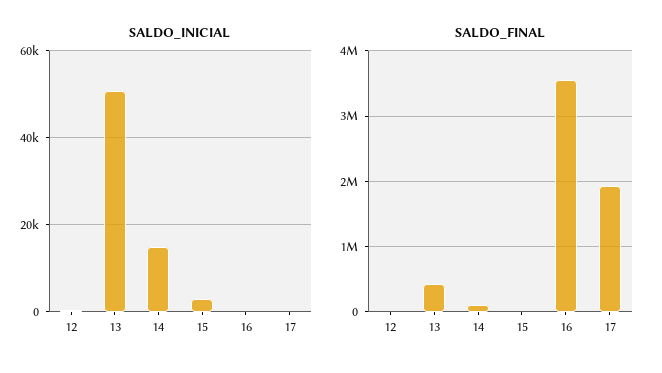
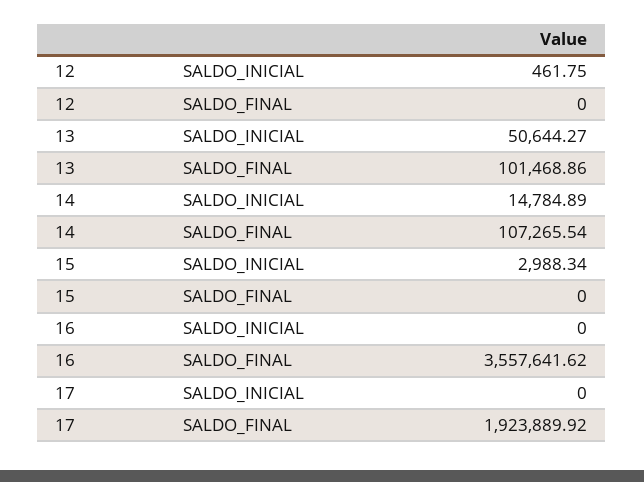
SALDO_FINAL, 13: 400000 -> 101468.86

